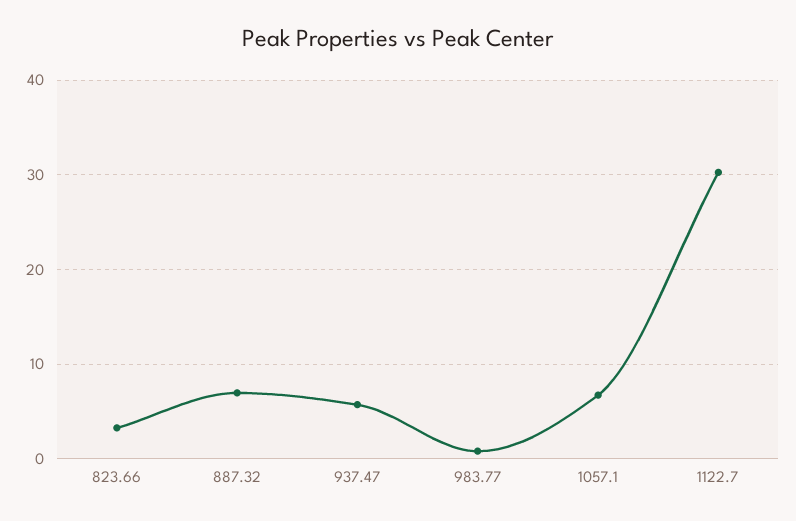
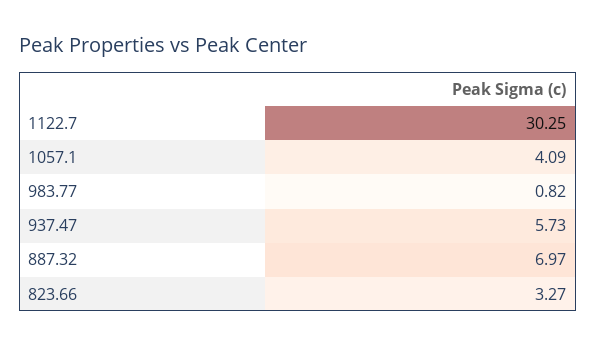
1057.1: 7 -> 4.09

